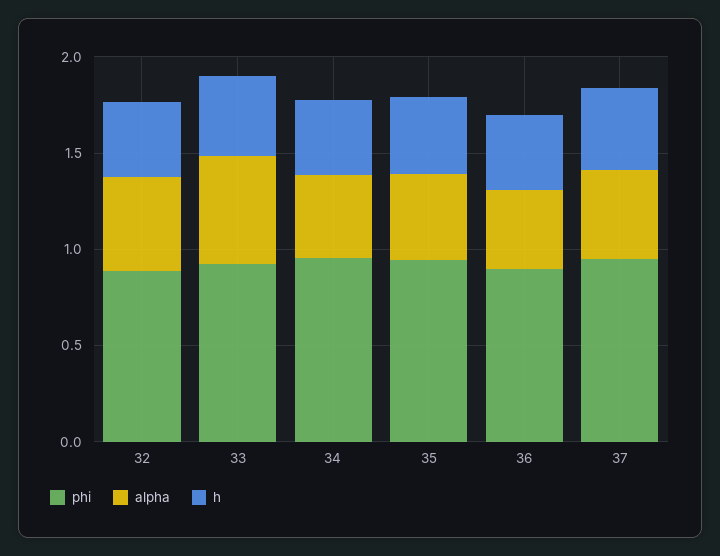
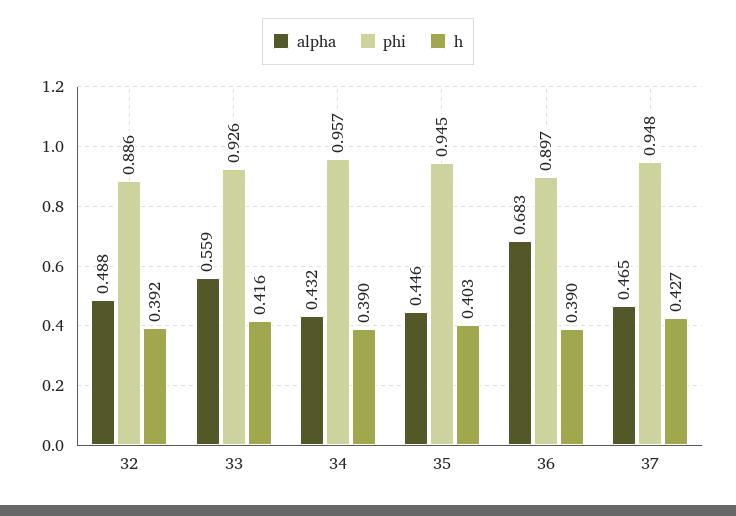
alpha, 36: 0.4 -> 0.683

